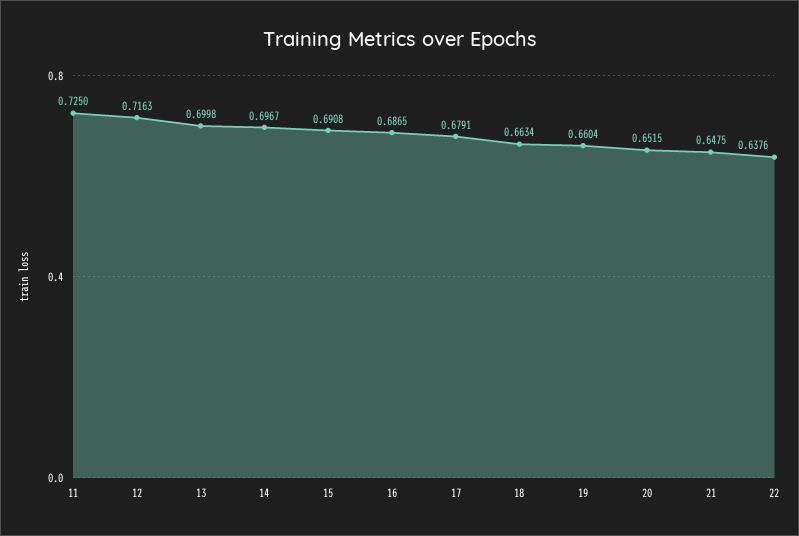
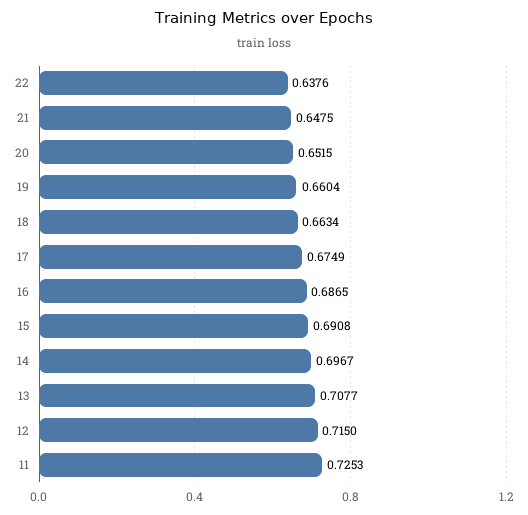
11: 0.725 -> 0.7253
12: 0.7163 -> 0.715
13: 0.6998 -> 0.7077
17: 0.6791 -> 0.6749

